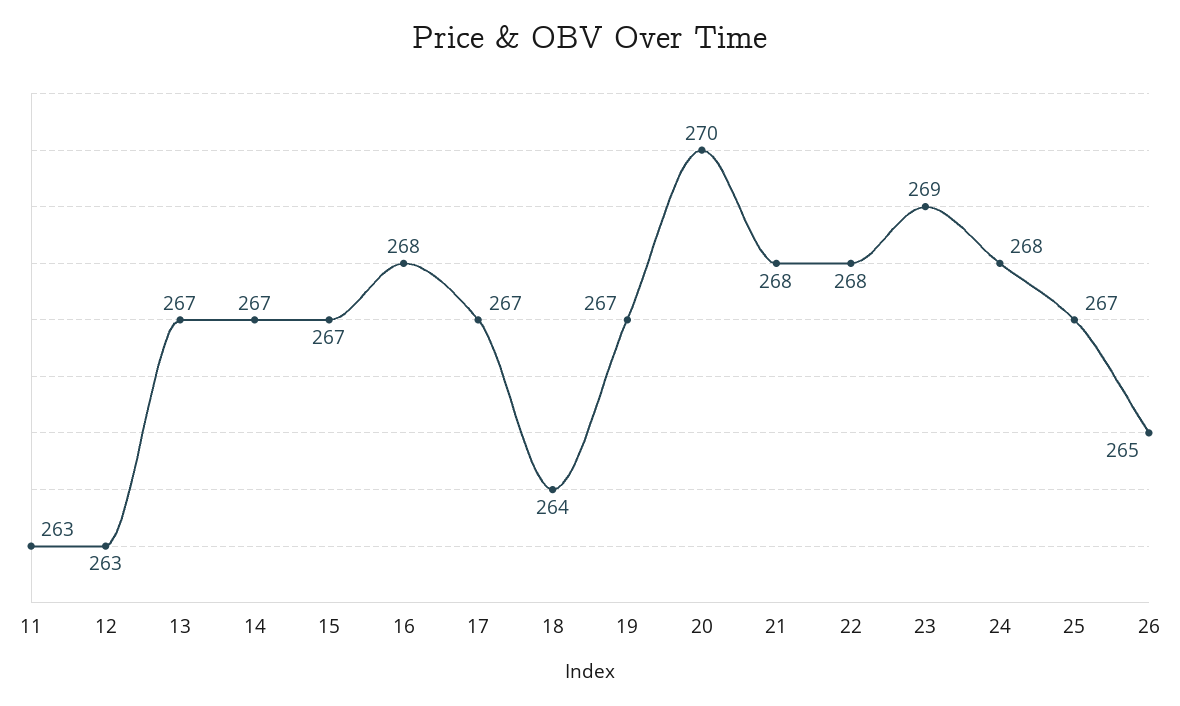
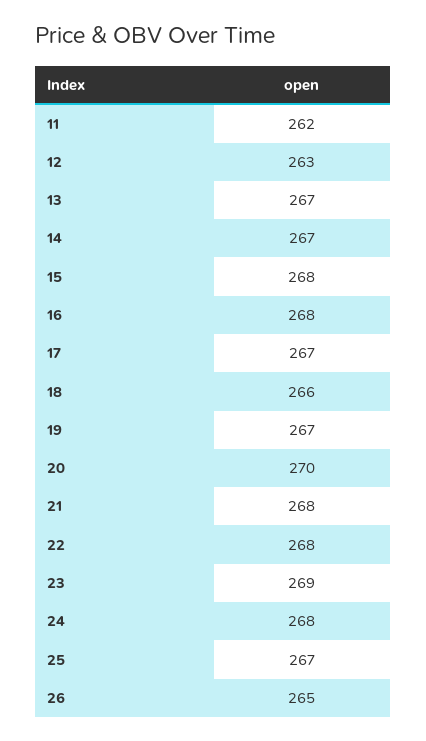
11: 263 -> 262
15: 267 -> 268
18: 264 -> 266

